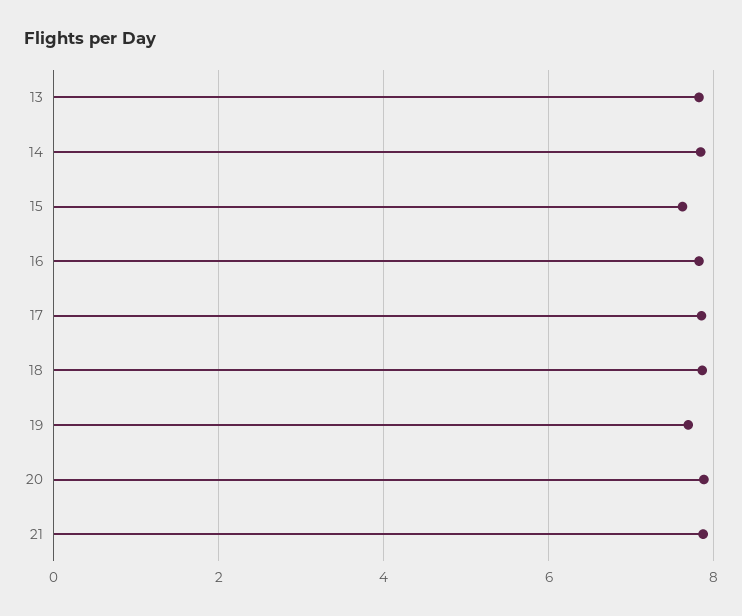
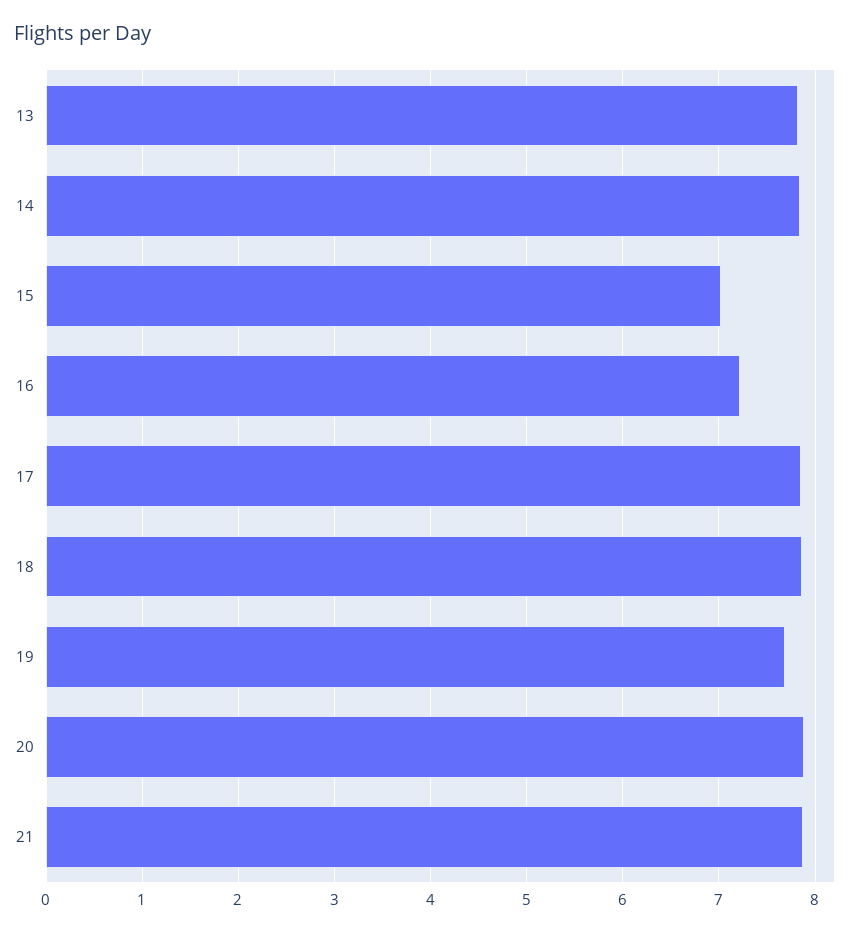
15: 7.6 -> 7
16: 7.8 -> 7.2

